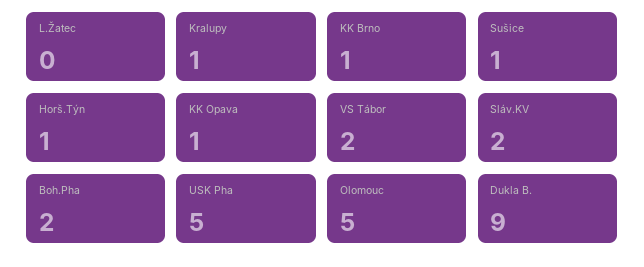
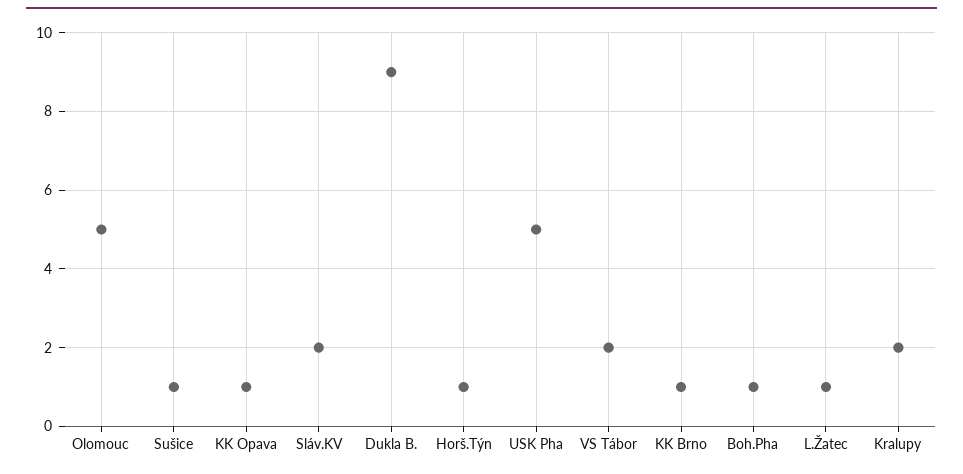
L.Žatec: 0 -> 1
Kralupy: 1 -> 2
Boh.Pha: 2 -> 1

